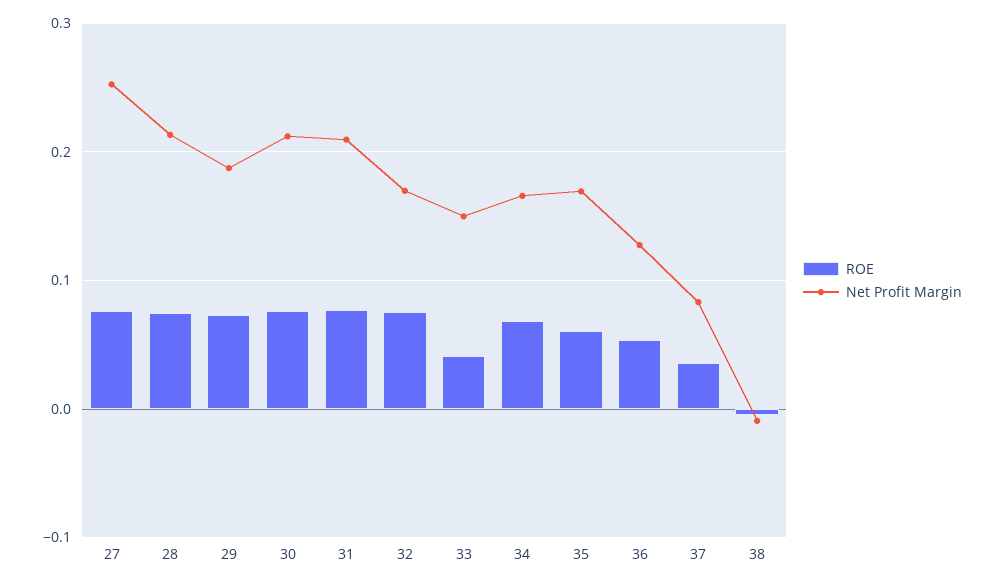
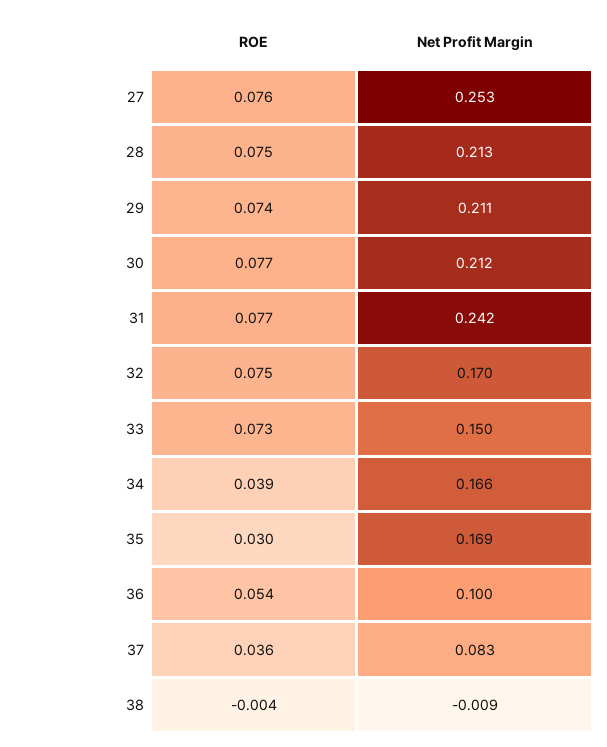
Net Profit Margin, 29: 0.19 -> 0.211
Net Profit Margin, 31: 0.21 -> 0.242
ROE, 33: 0.04 -> 0.073
ROE, 34: 0.07 -> 0.039
ROE, 35: 0.06 -> 0.03
Net Profit Margin, 36: 0.13 -> 0.1

